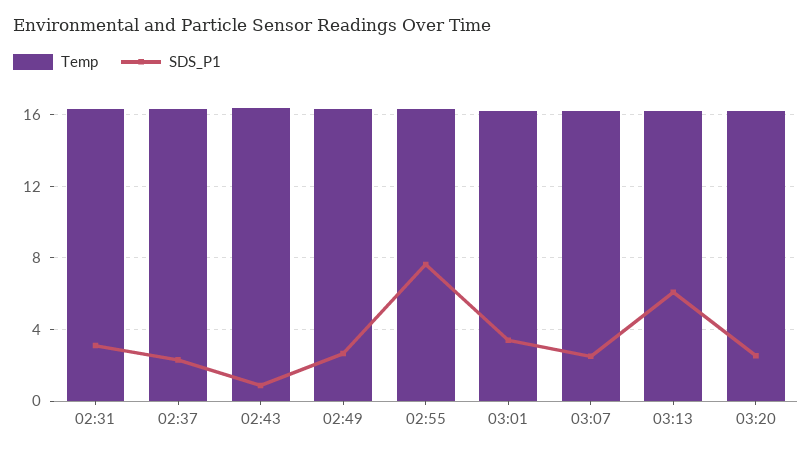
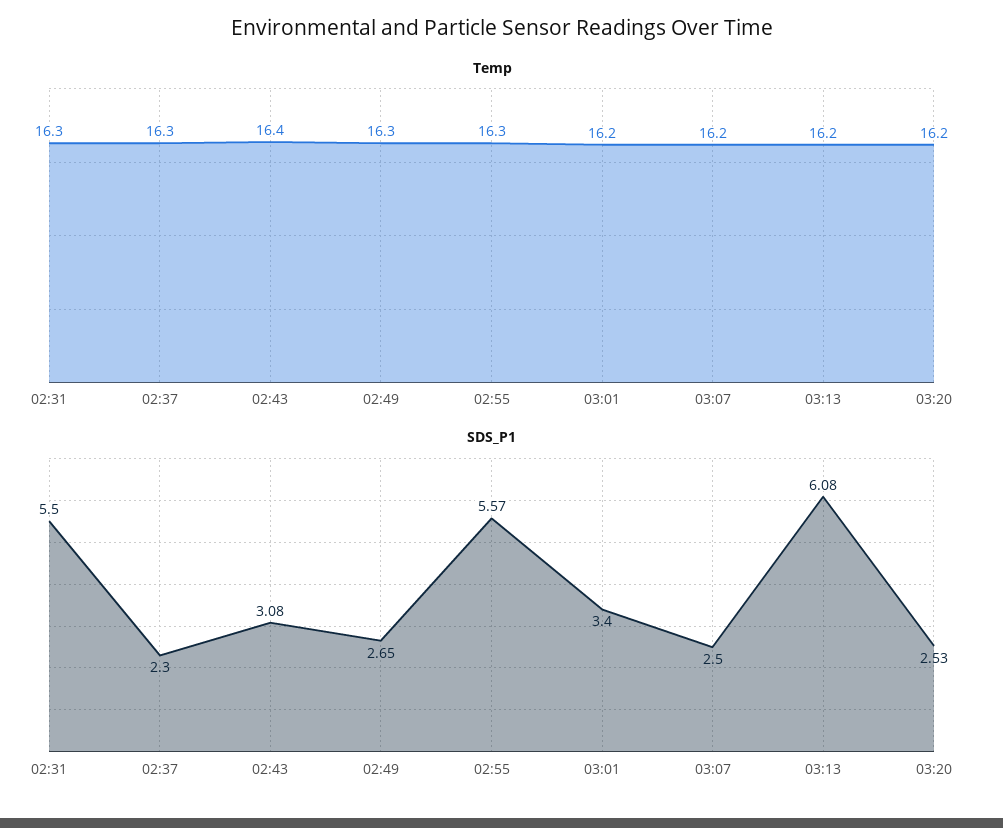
SDS_P1, 02:31: 3 -> 5.5
SDS_P1, 02:43: 1 -> 3.08
SDS_P1, 02:55: 7.5 -> 5.57

